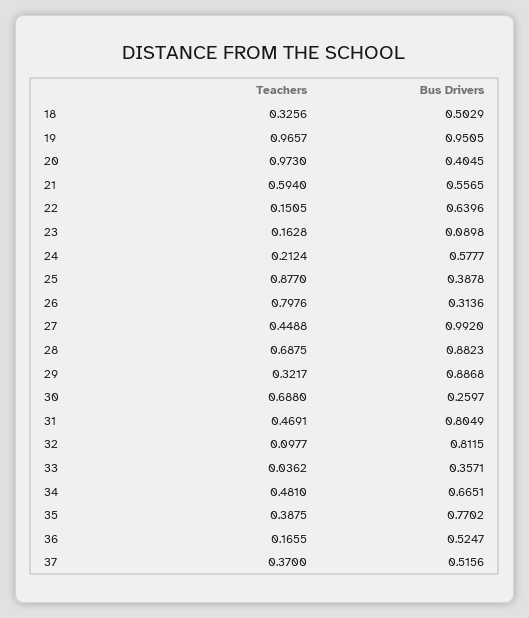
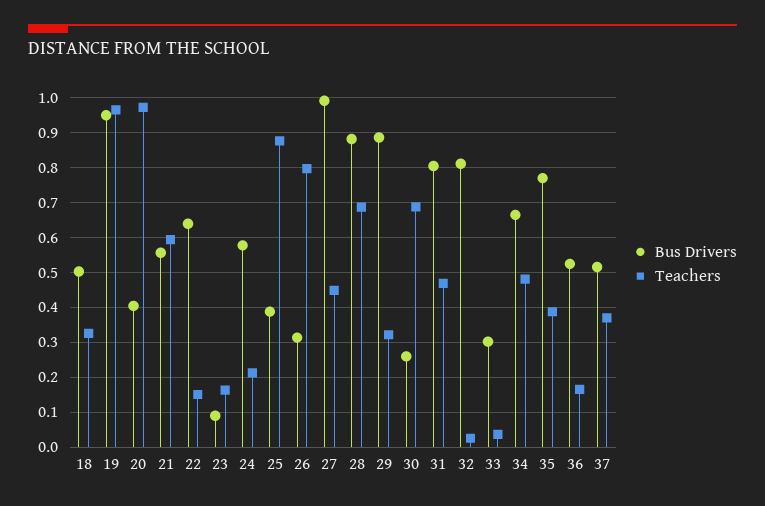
Teachers, 32: 0.0977 -> 0.02
Bus Drivers, 33: 0.3571 -> 0.3

